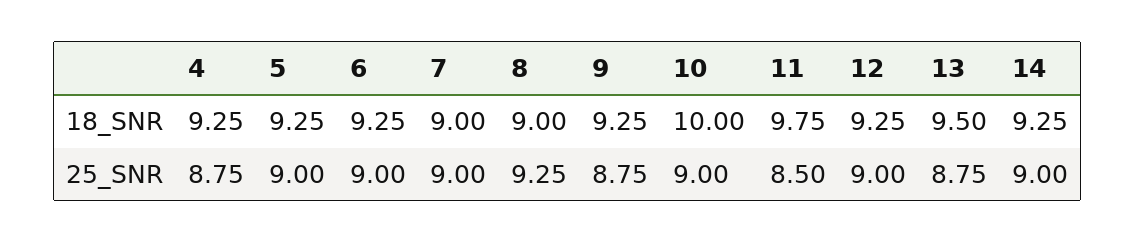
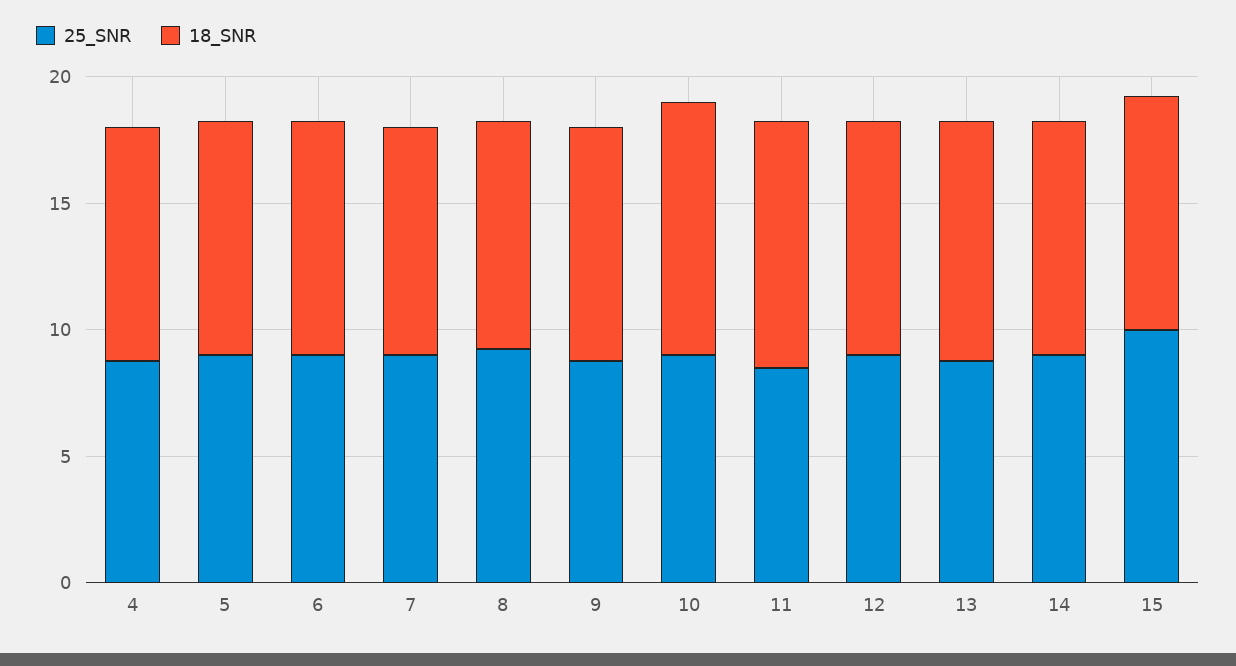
25_SNR, 15: none -> 10
18_SNR, 15: none -> 9

